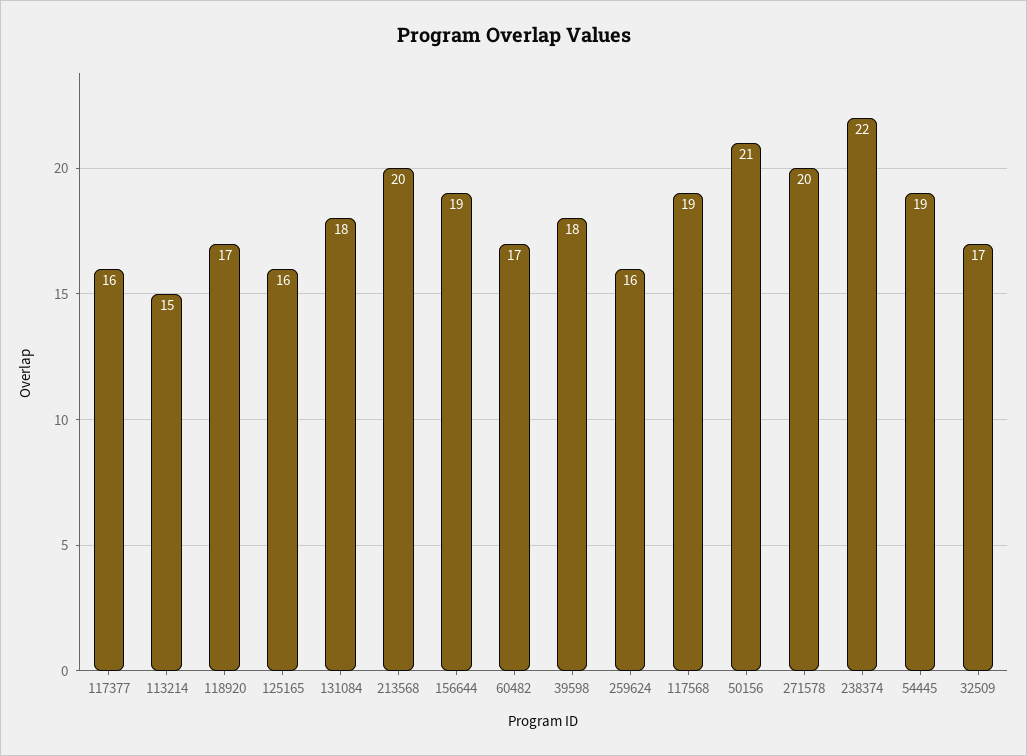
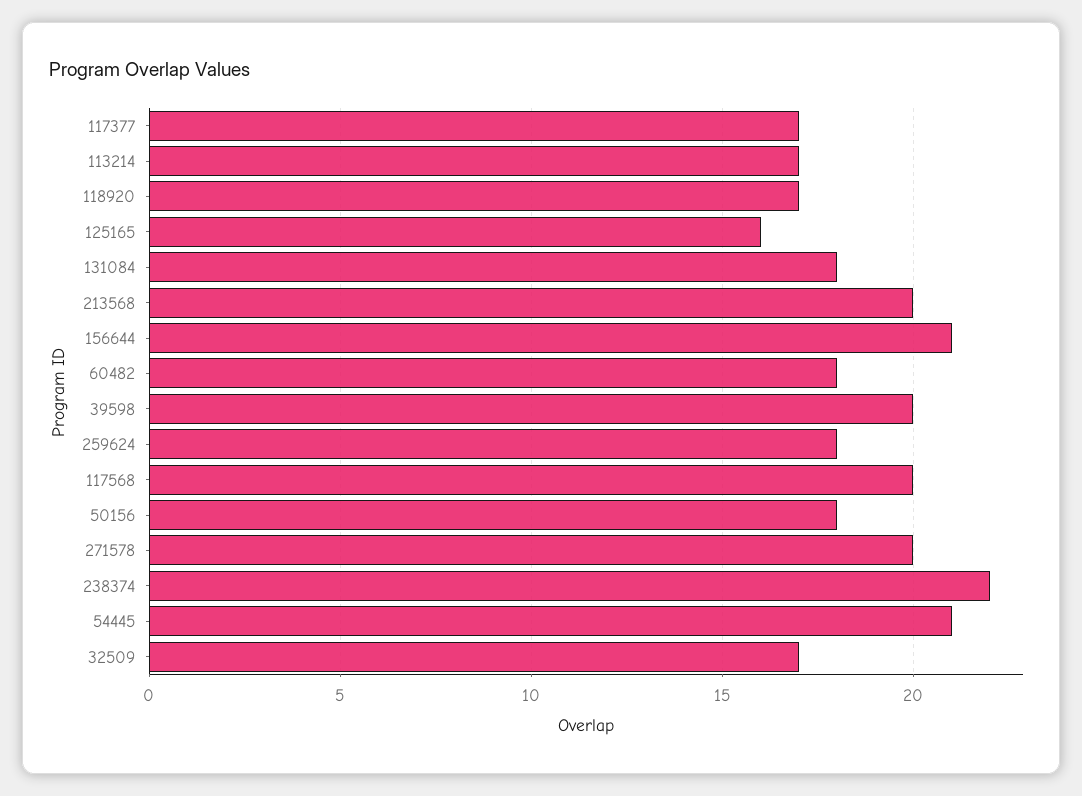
117377: 16 -> 17
113214: 15 -> 17
156644: 19 -> 21
60482: 17 -> 18
39598: 18 -> 20
259624: 16 -> 18
117568: 19 -> 20
50156: 21 -> 18
54445: 19 -> 21

